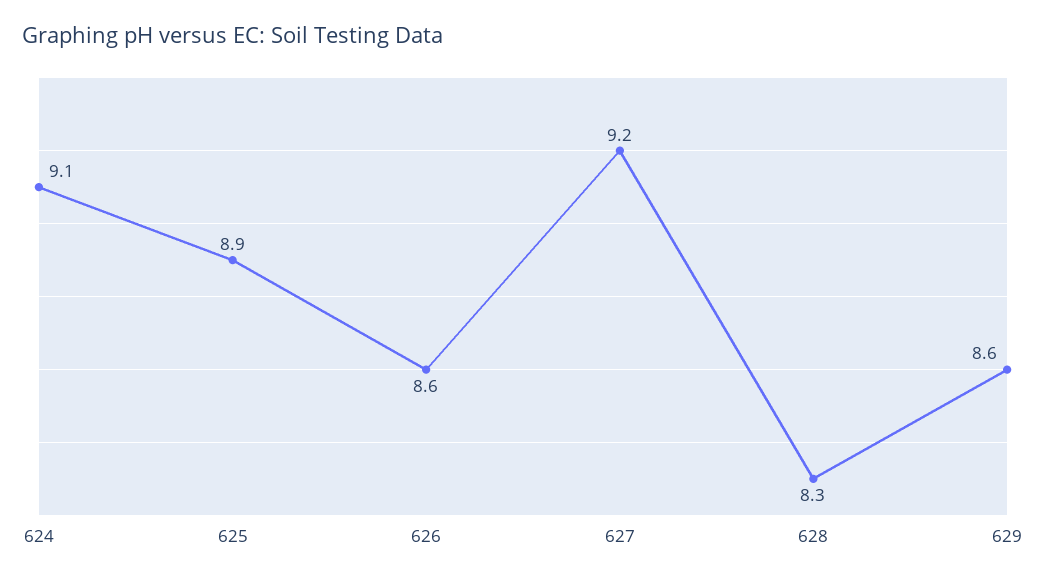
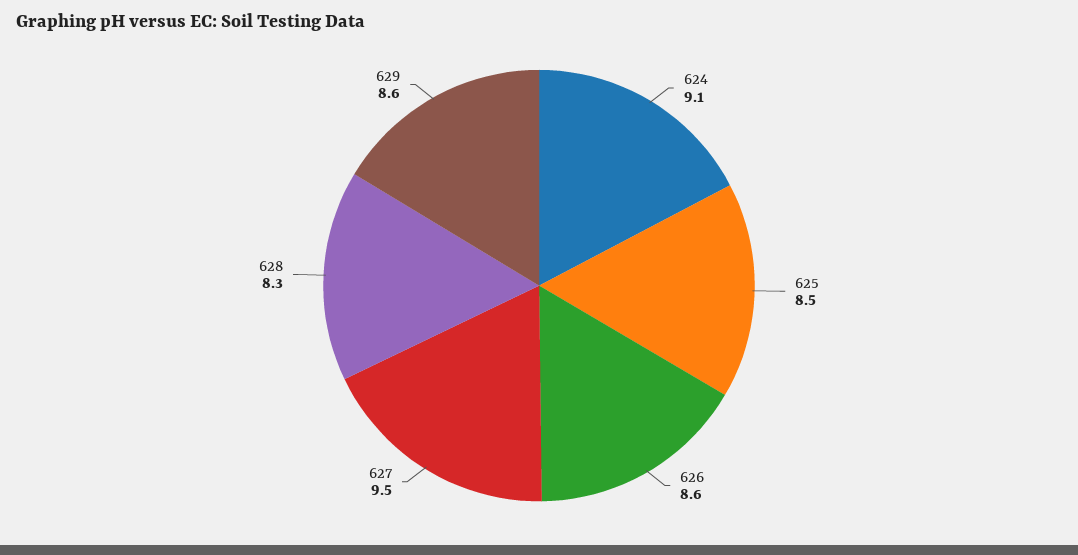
625: 8.9 -> 8.5
627: 9.2 -> 9.5

